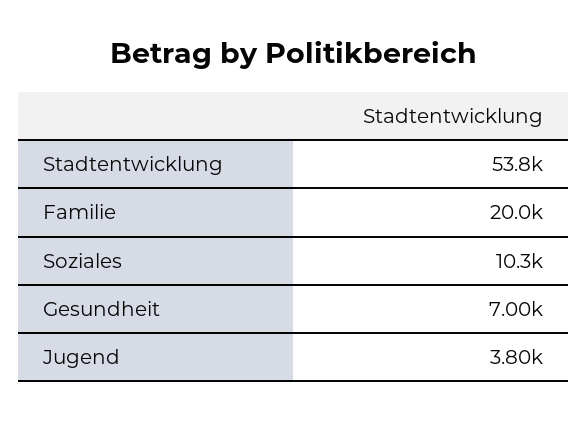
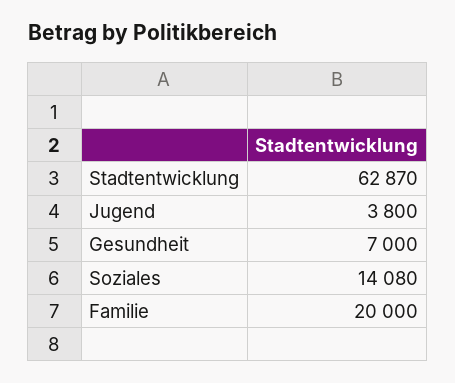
Stadtentwicklung: 53800 -> 62870
Soziales: 10300 -> 14080

